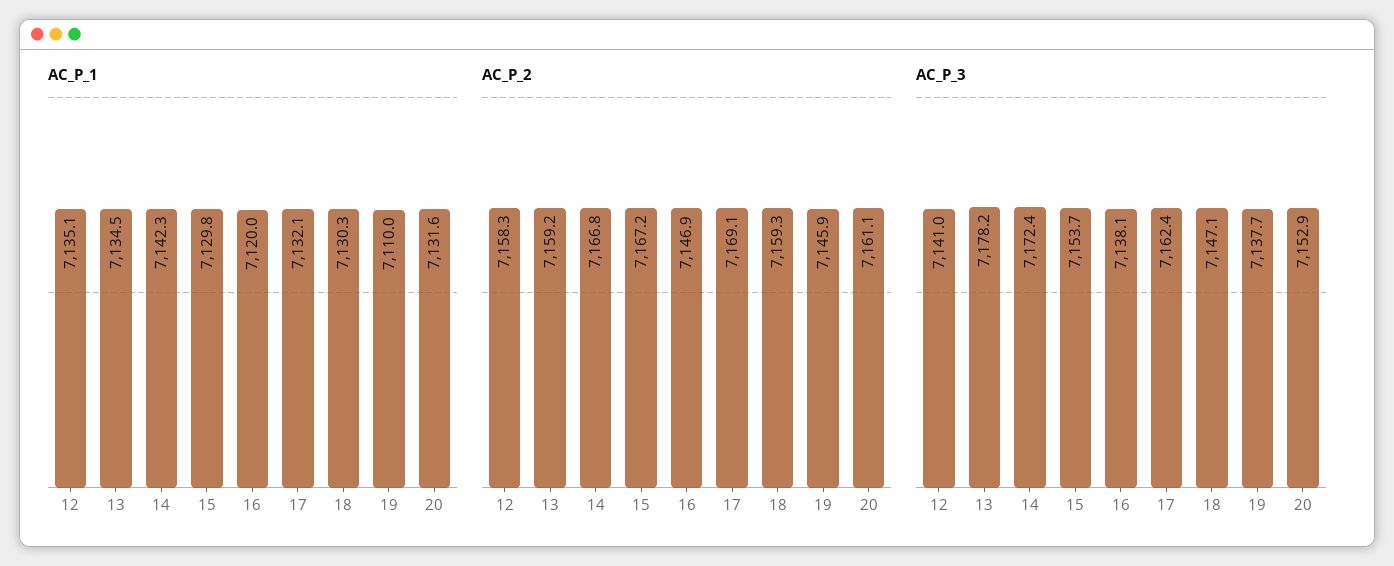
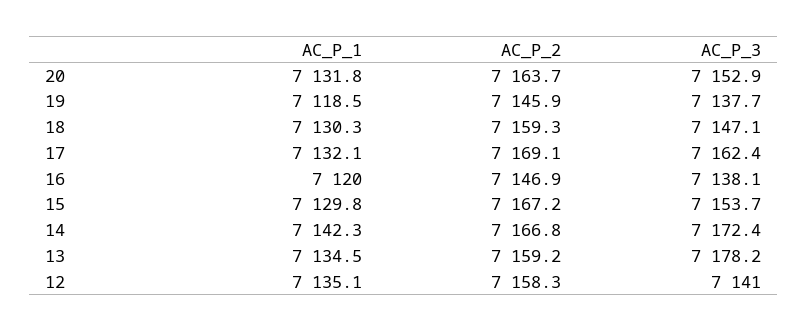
AC_P_1, 19: 7110 -> 7118.5
AC_P_1, 20: 7131.6 -> 7131.8
AC_P_2, 20: 7161.1 -> 7163.7

